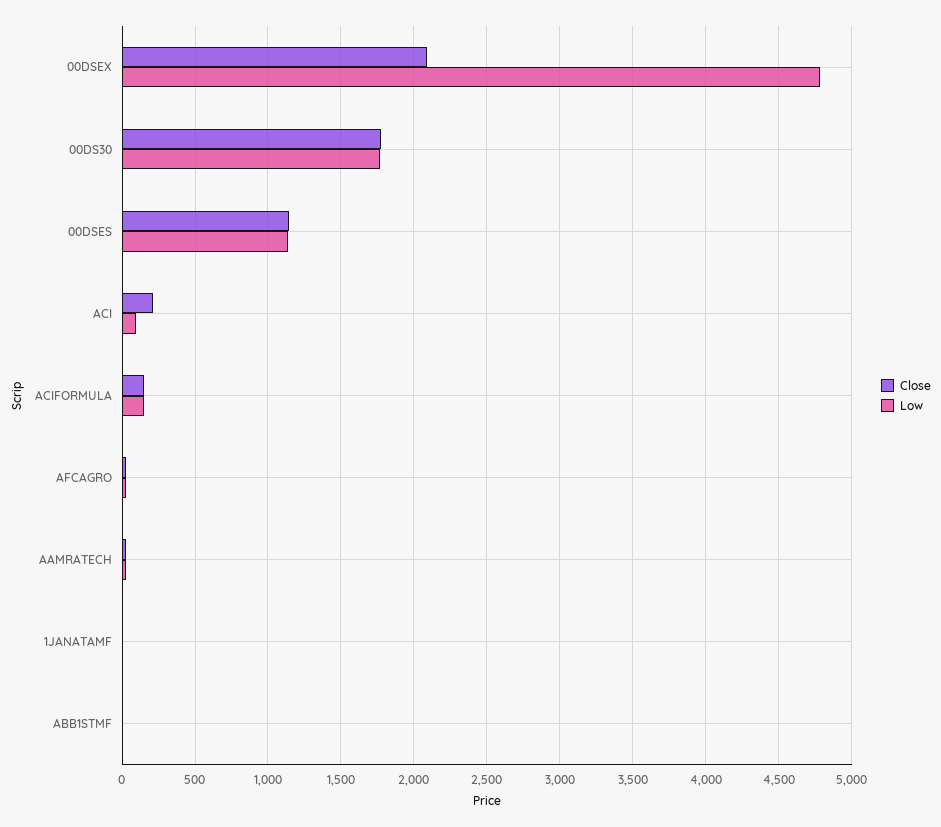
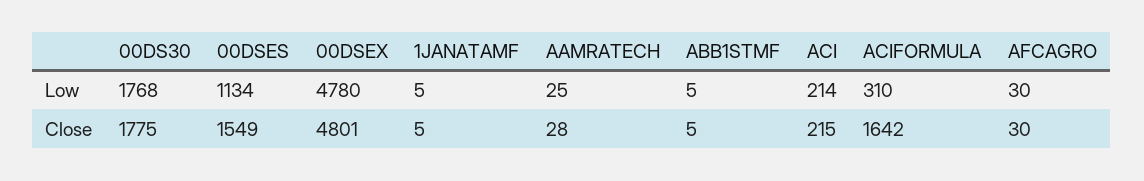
Close, 00DSEX: 2100 -> 4801
Close, 00DSES: 1150 -> 1549
Low, ACI: 100 -> 214
Close, ACIFORMULA: 150 -> 1642
Low, ACIFORMULA: 150 -> 310

